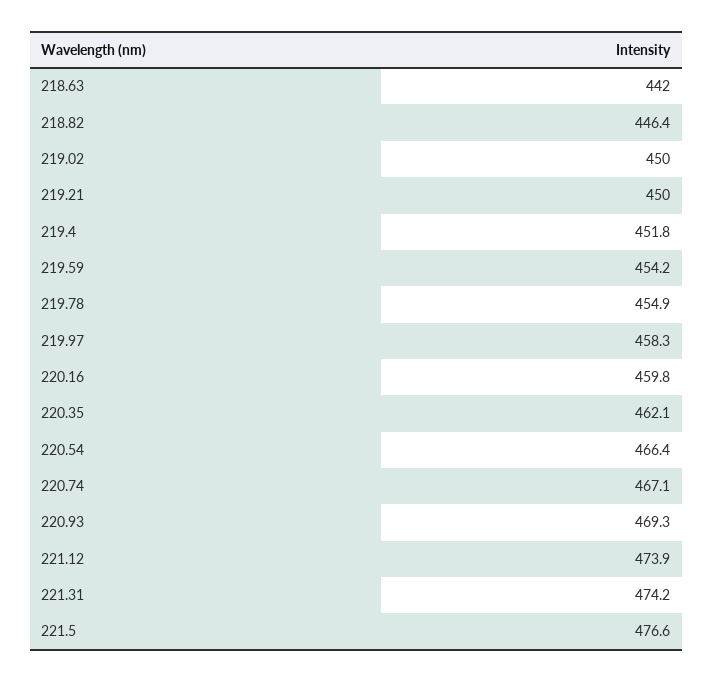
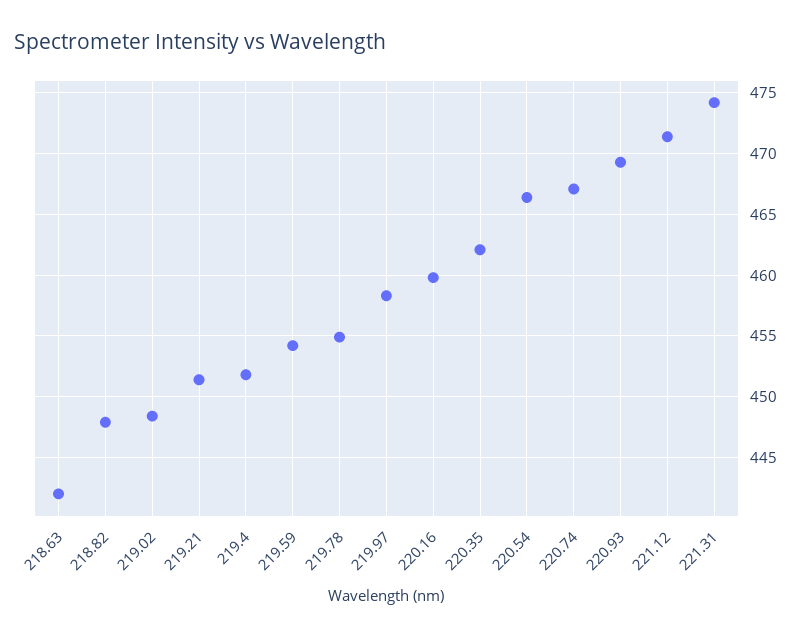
218.82: 446.4 -> 448
219.02: 450 -> 448.5
219.21: 450 -> 451.5
221.12: 473.9 -> 471.5
221.5: 476.6 -> none

